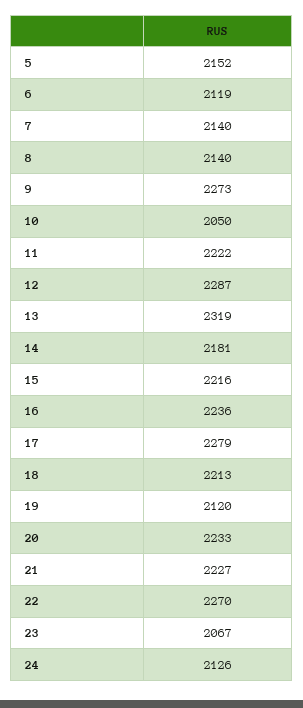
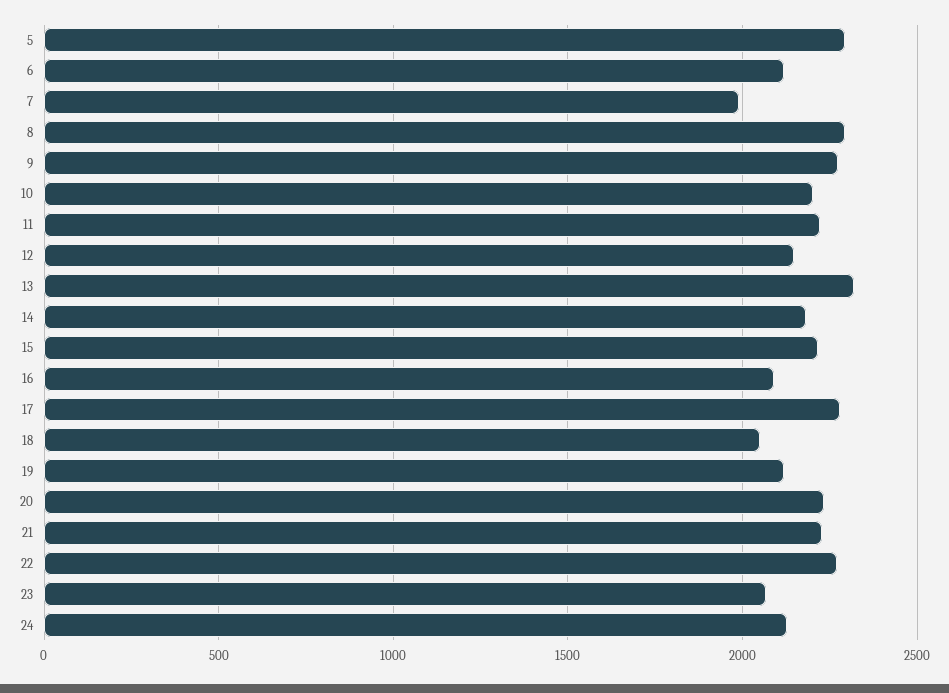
5: 2152 -> 2300
7: 2140 -> 2000
8: 2140 -> 2300
10: 2050 -> 2200
12: 2287 -> 2150
16: 2236 -> 2100
18: 2213 -> 2050

